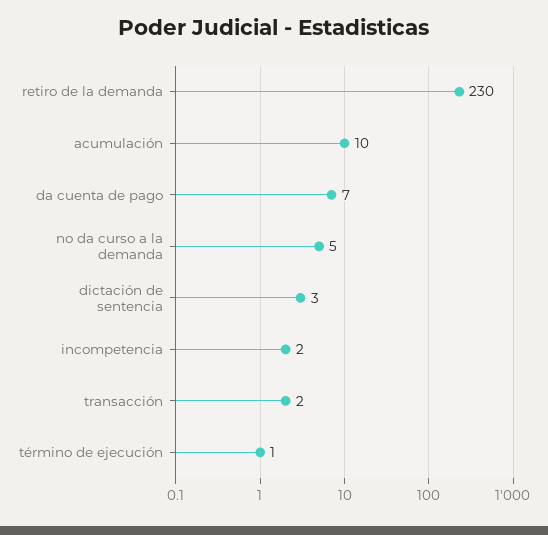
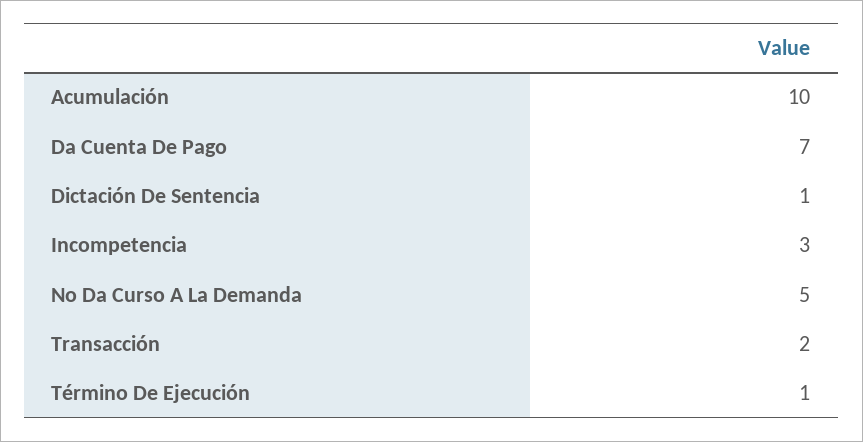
retiro de la demanda: 230 -> none
dictación de sentencia: 3 -> 1
incompetencia: 2 -> 3

